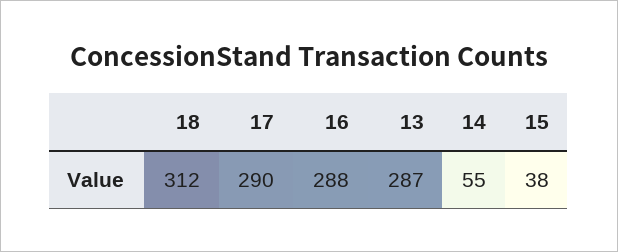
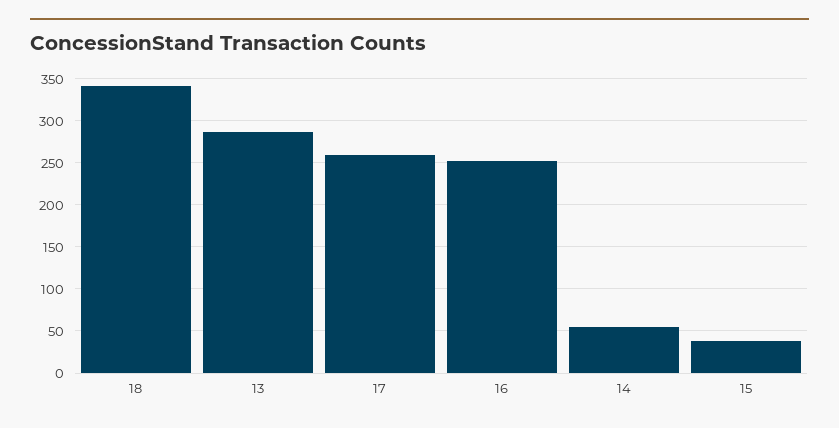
18: 312 -> 340
17: 290 -> 260
16: 288 -> 250

